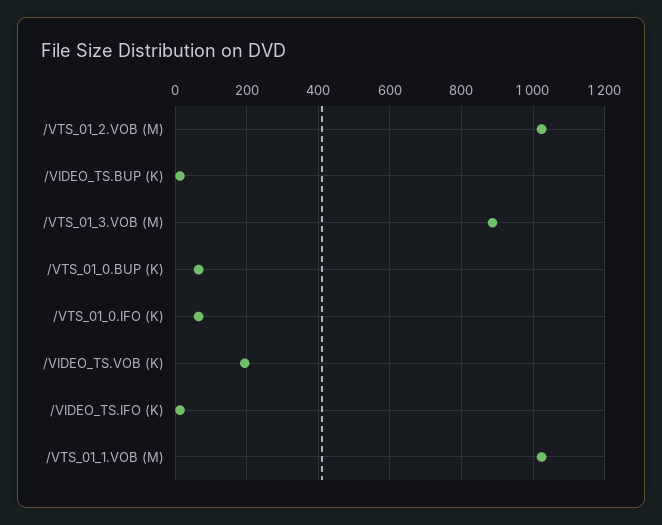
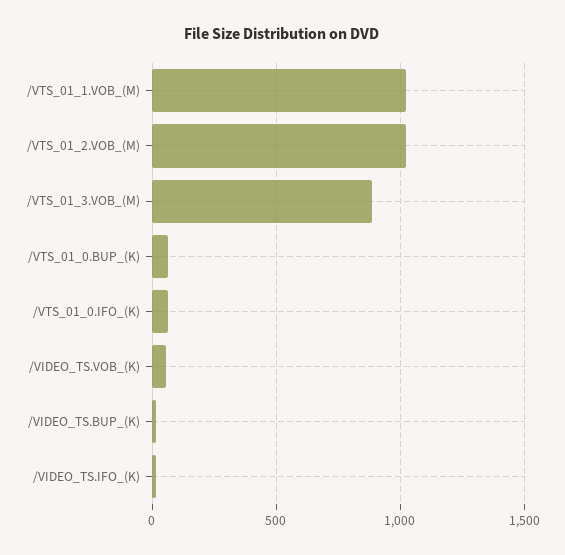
/VIDEO_TS.VOB (K): 200 -> 50

